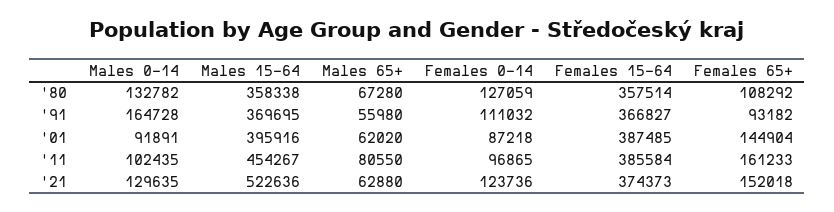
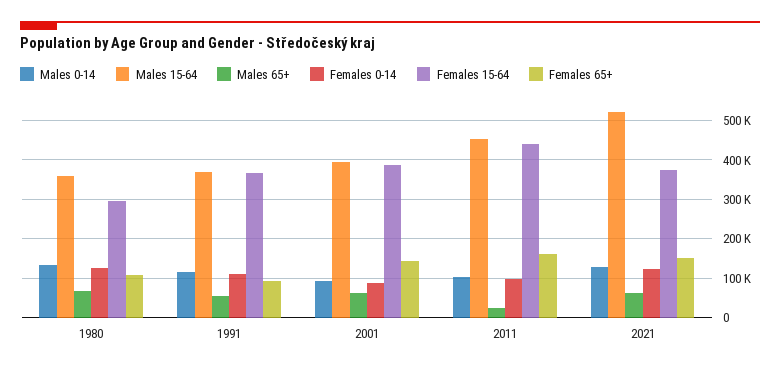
Females 15-64, '80: 357514 -> 300000
Males 0-14, '91: 164728 -> 120000
Males 65+, '11: 80550 -> 20000
Females 15-64, '11: 385584 -> 440000

